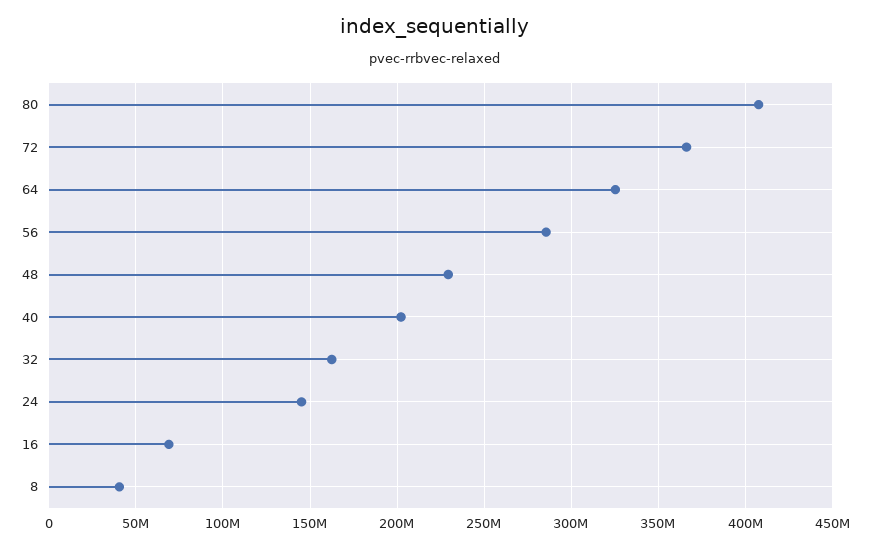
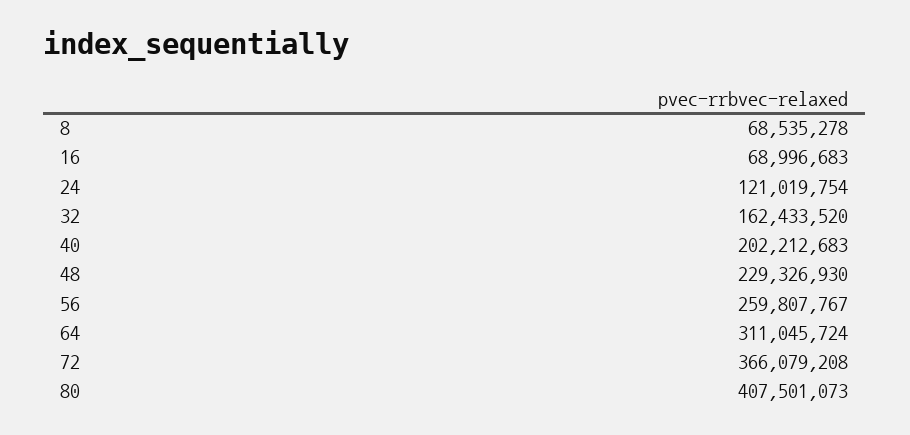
64: 325000000 -> 311045724
56: 285000000 -> 259807767
24: 145000000 -> 121019754
8: 40000000 -> 68535278

